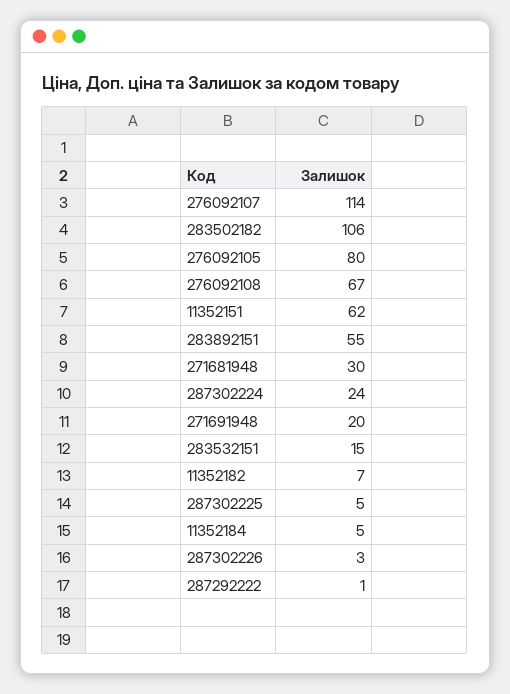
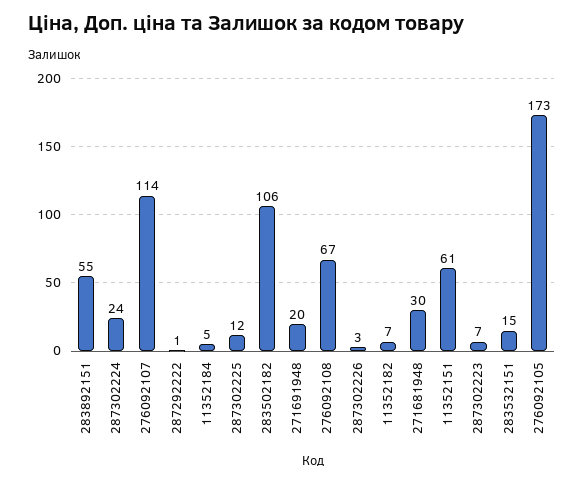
276092105: 80 -> 173
11352151: 62 -> 61
287302225: 5 -> 12
287302223: none -> 7

